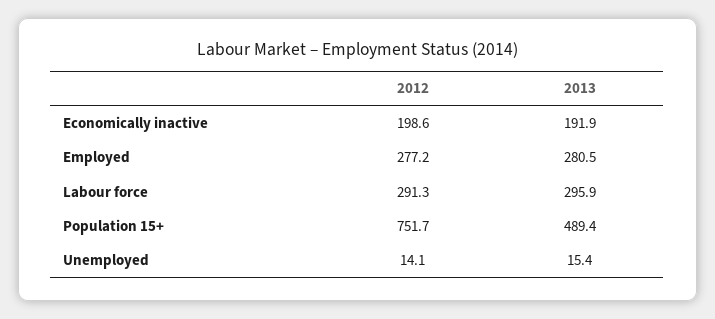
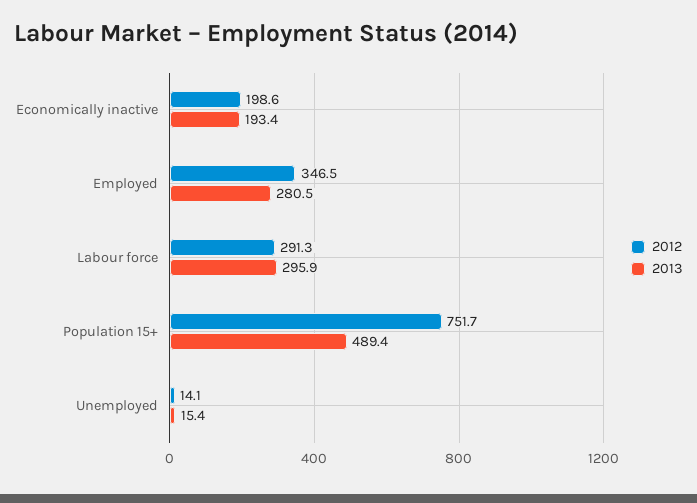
2013, Economically inactive: 191.9 -> 193.4
2012, Employed: 277.2 -> 346.5

